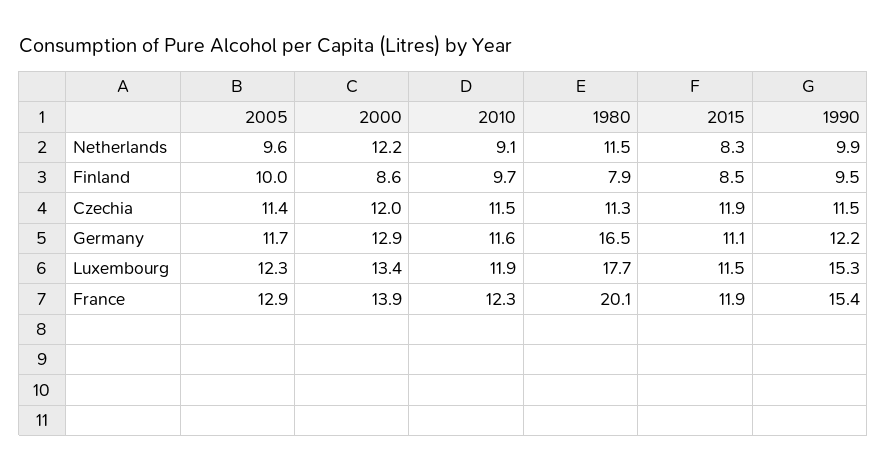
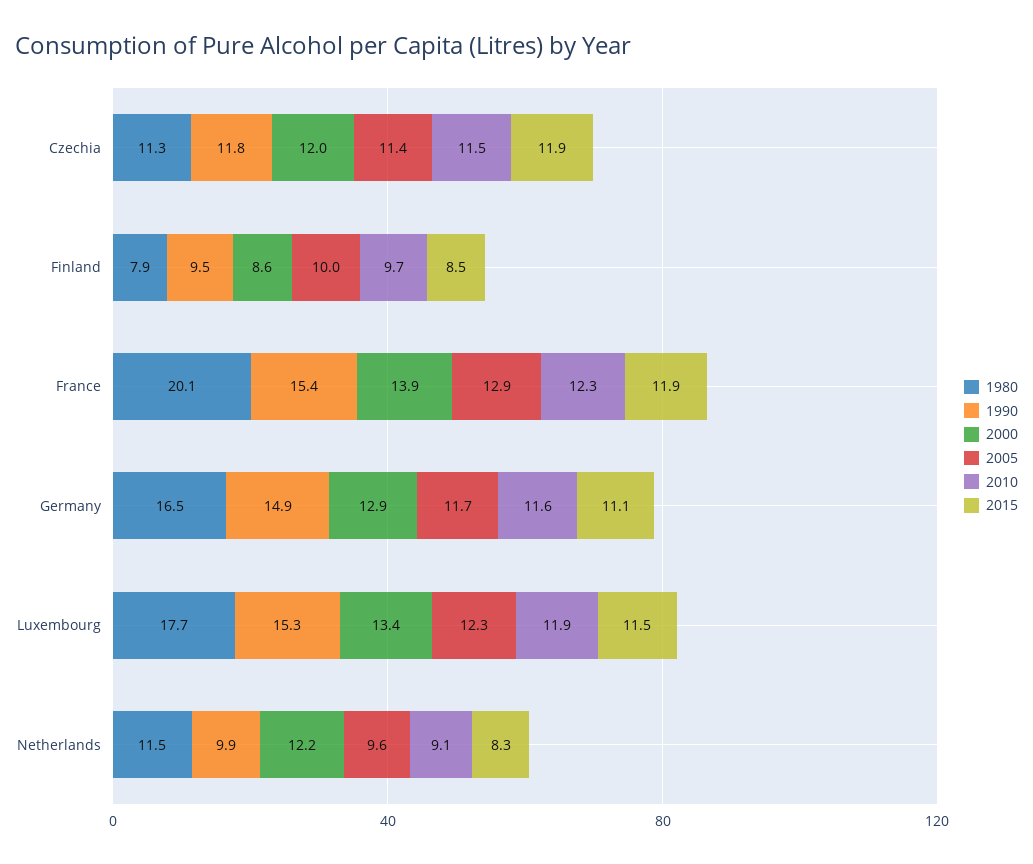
1990, Czechia: 11.5 -> 11.8
1990, Germany: 12.2 -> 14.9

